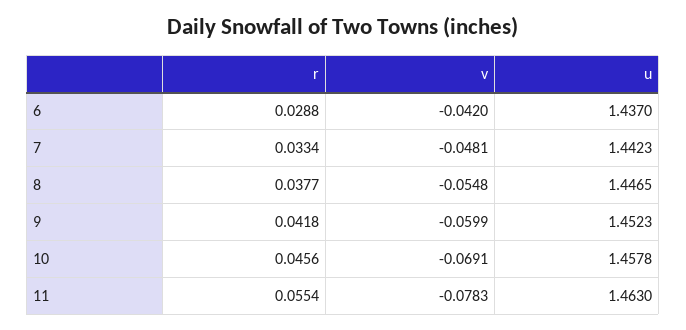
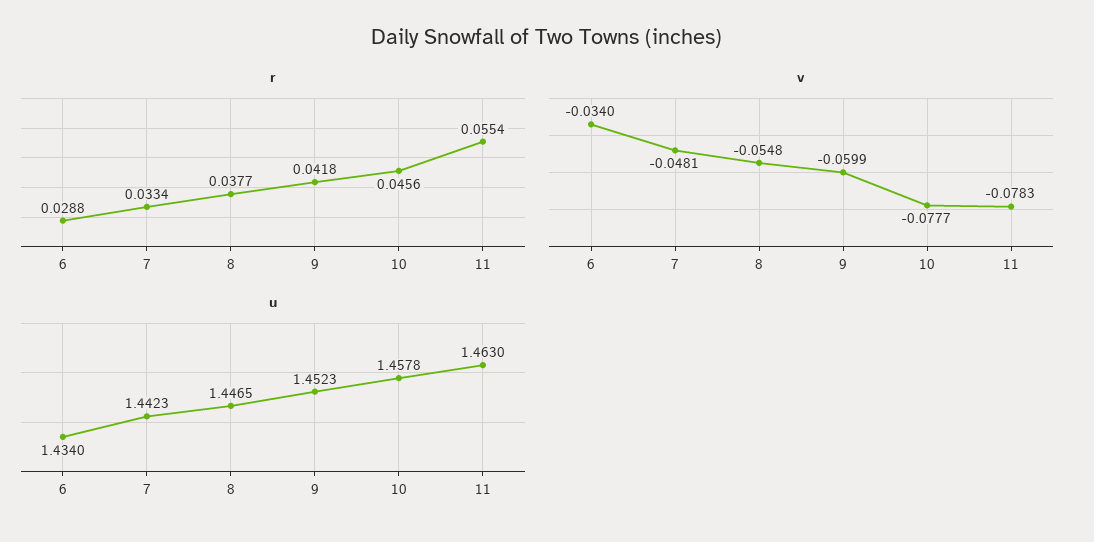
v, 6: -0.042 -> -0.034
u, 6: 1.437 -> 1.434
v, 10: -0.0691 -> -0.0777

